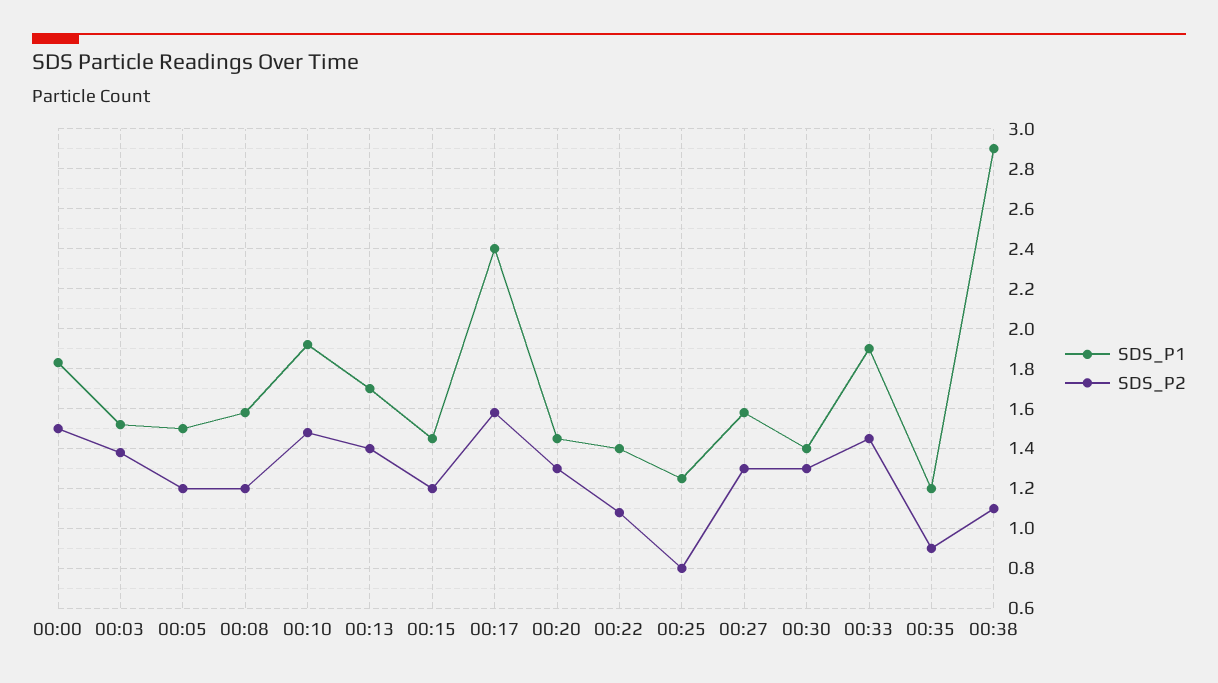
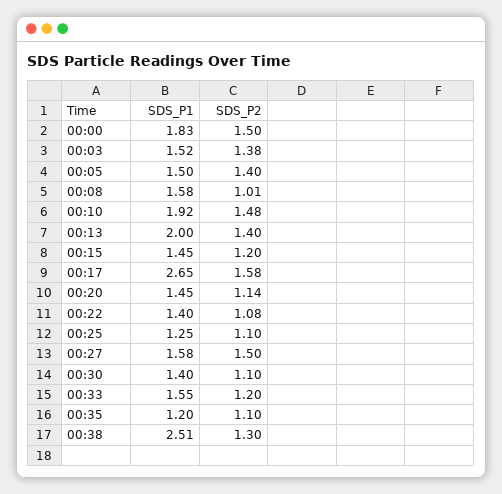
SDS_P2, 00:05: 1.2 -> 1.4
SDS_P2, 00:08: 1.2 -> 1.01
SDS_P1, 00:13: 1.7 -> 2
SDS_P1, 00:17: 2.4 -> 2.65
SDS_P2, 00:20: 1.3 -> 1.14
SDS_P2, 00:25: 0.8 -> 1.1
SDS_P2, 00:27: 1.3 -> 1.5
SDS_P2, 00:30: 1.3 -> 1.1
SDS_P1, 00:33: 1.9 -> 1.55
SDS_P2, 00:33: 1.45 -> 1.2
SDS_P2, 00:35: 0.9 -> 1.1
SDS_P1, 00:38: 2.9 -> 2.51
SDS_P2, 00:38: 1.1 -> 1.3

